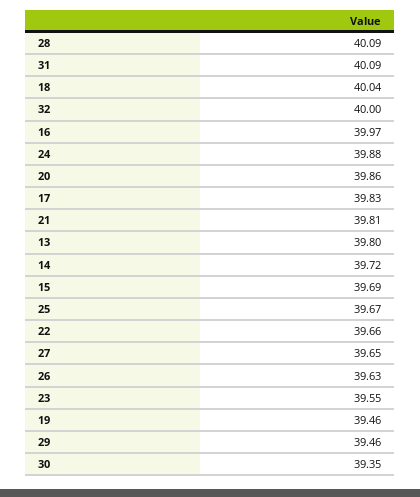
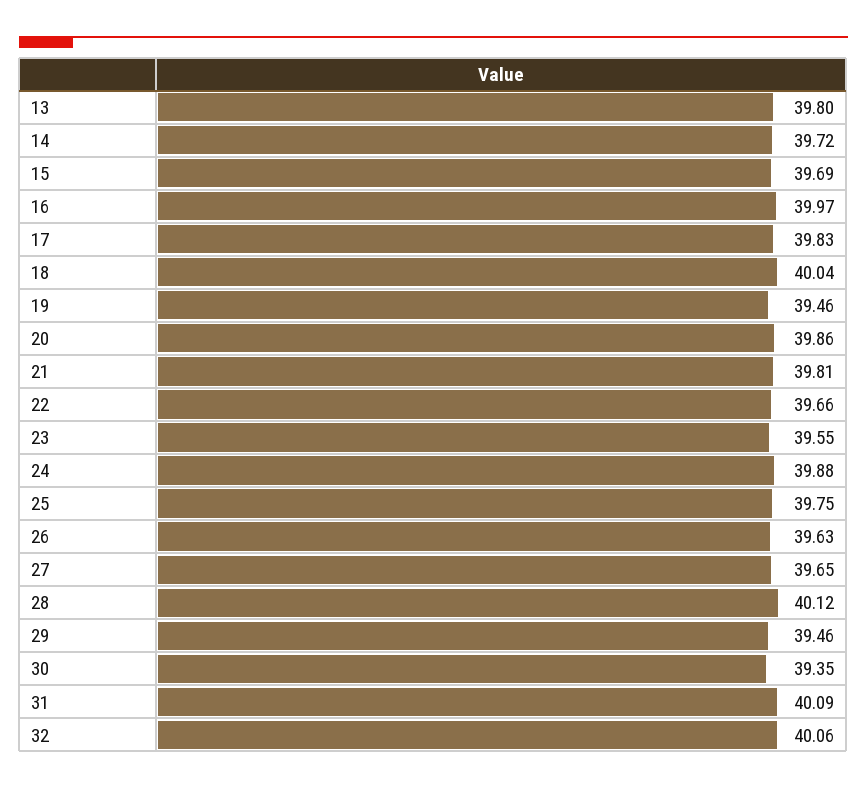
28: 40.09 -> 40.12
32: 40 -> 40.06
25: 39.67 -> 39.75

